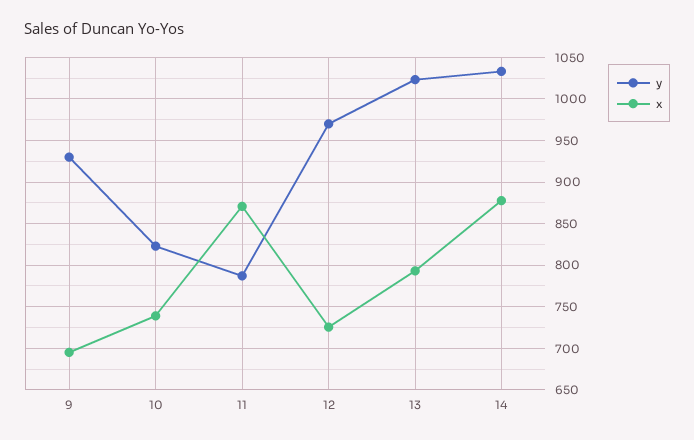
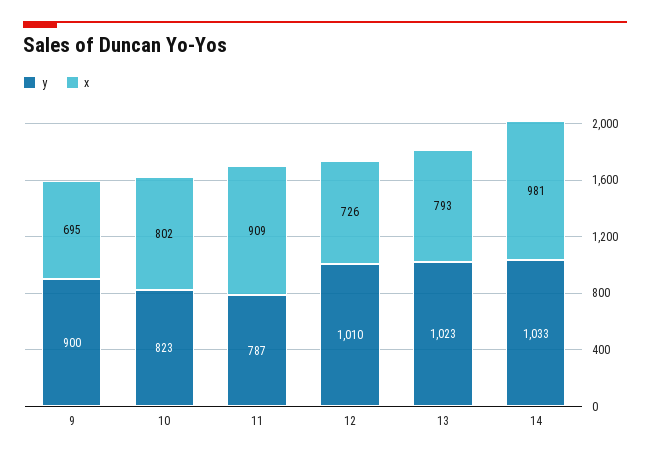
y, 9: 930 -> 900
x, 10: 740 -> 802
x, 11: 870 -> 909
y, 12: 970 -> 1010
x, 14: 880 -> 981

